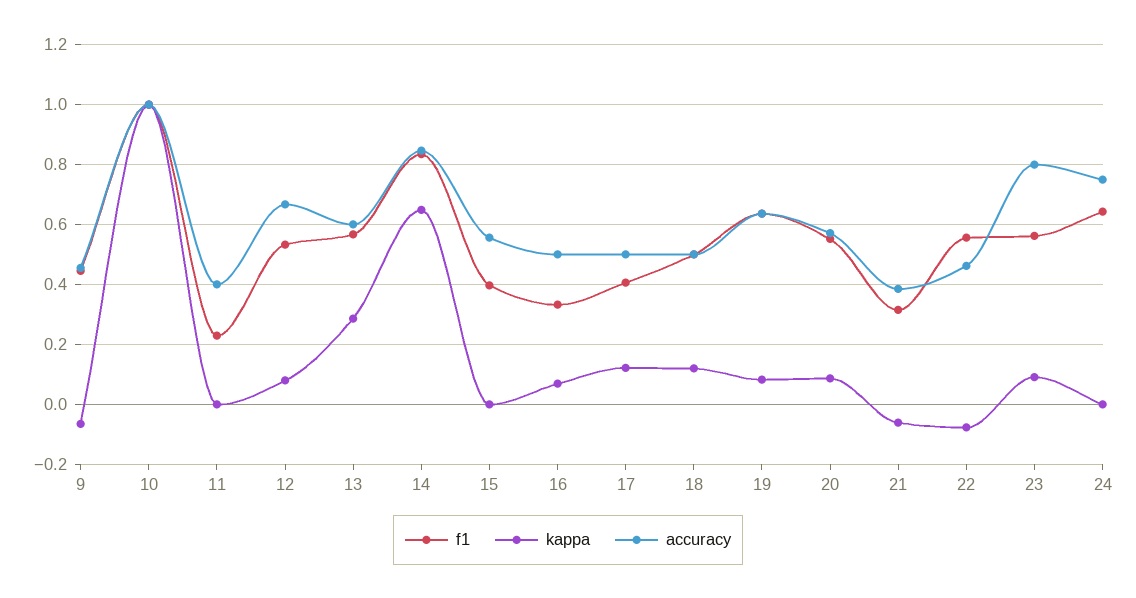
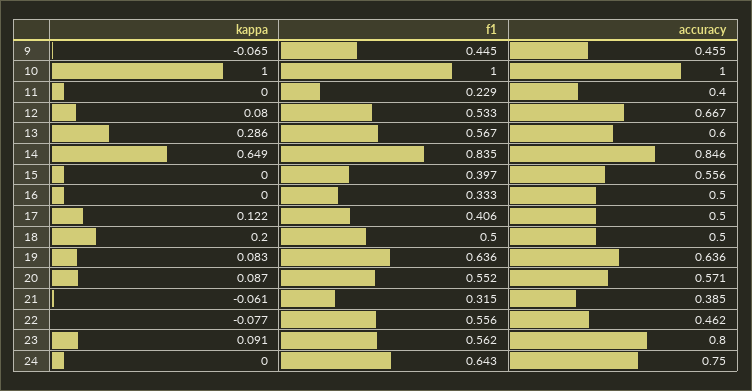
kappa, 16: 0.075 -> 0
kappa, 18: 0.125 -> 0.2

